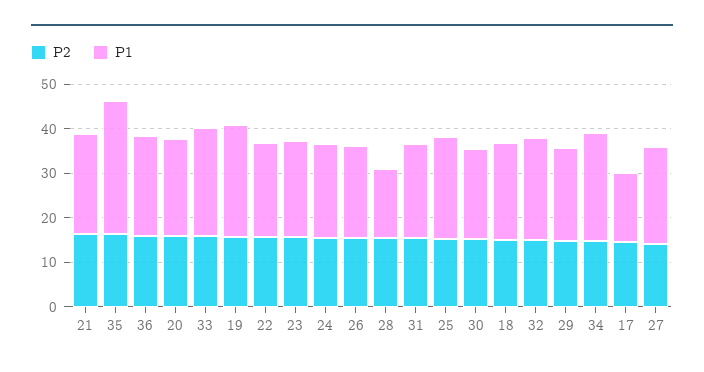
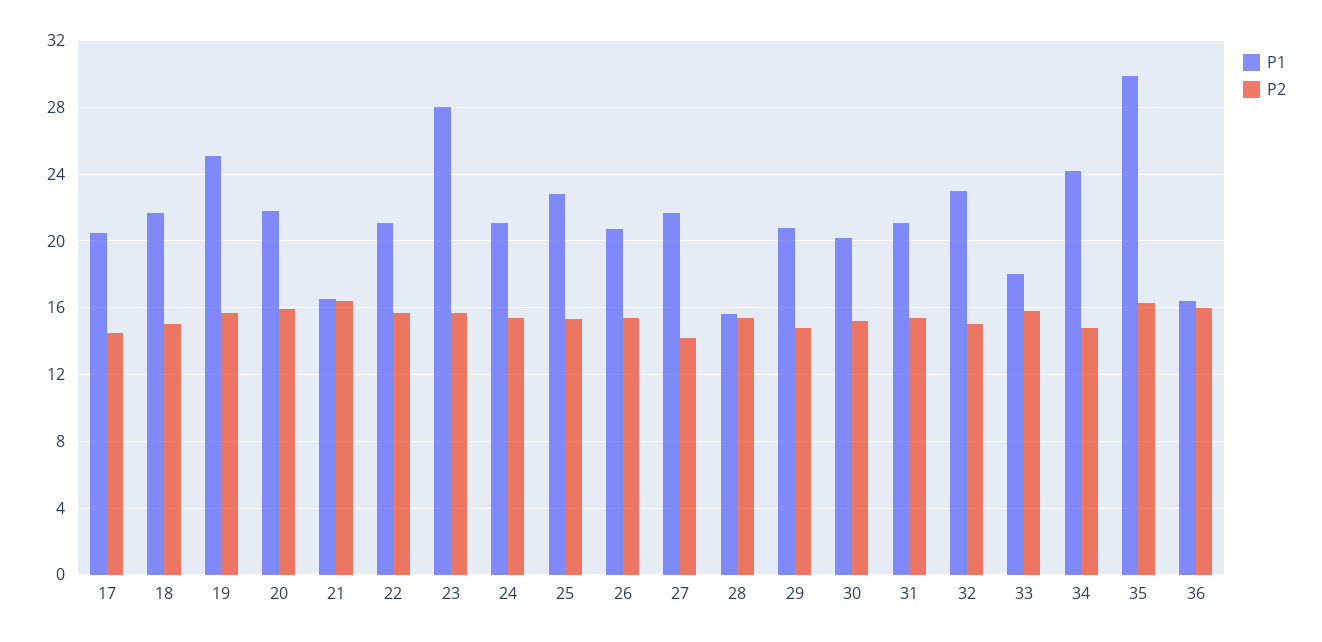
P1, 21: 22 -> 16.5
P1, 36: 22 -> 16.5
P1, 33: 24 -> 18
P1, 23: 22 -> 28
P1, 17: 16 -> 20.5

